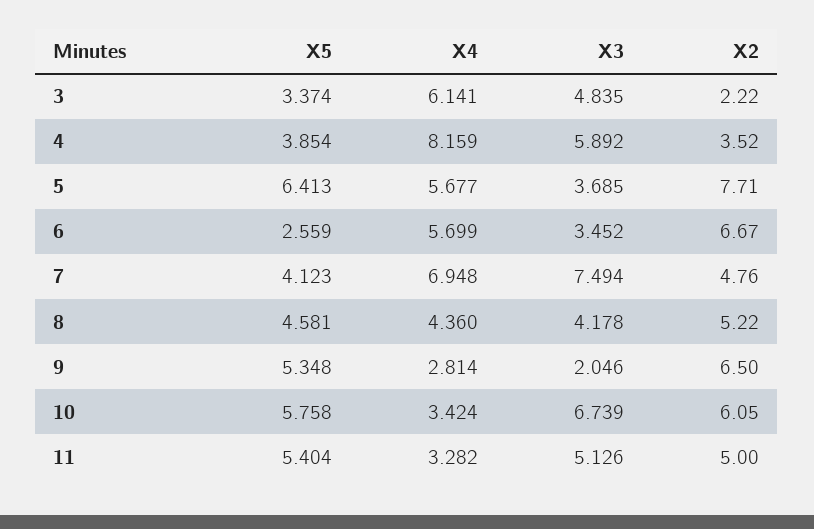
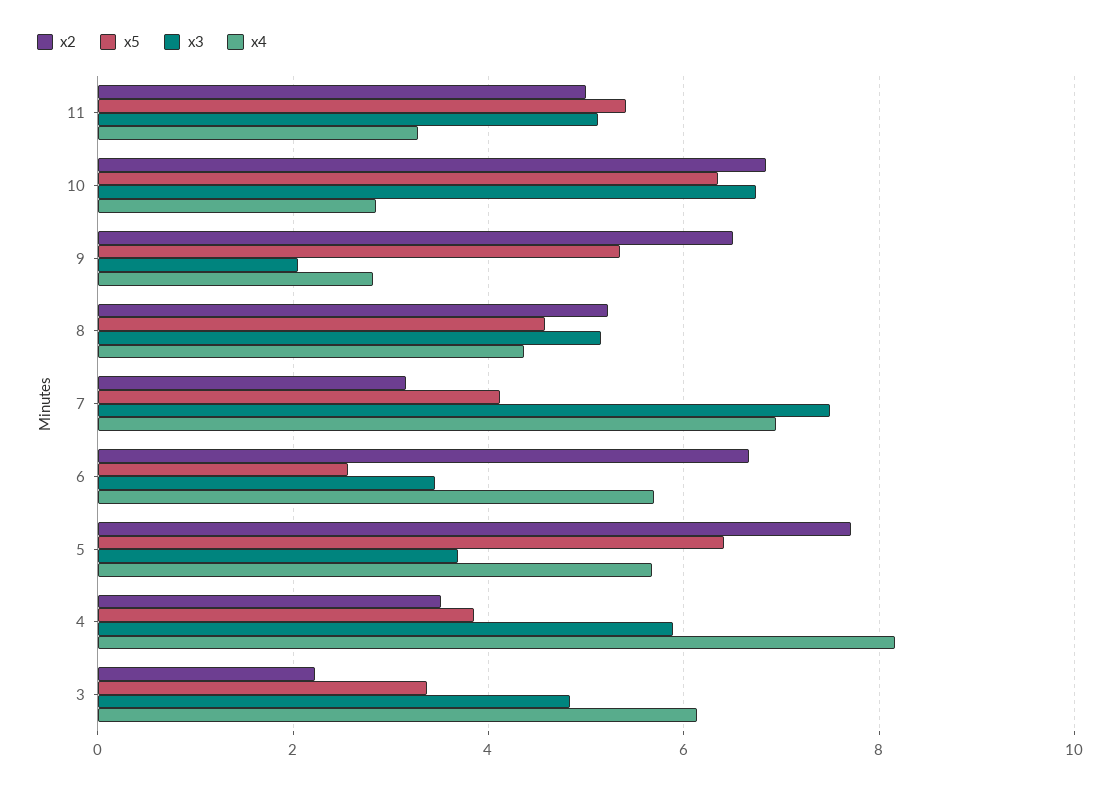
X2, 7: 4.76 -> 3.2
X3, 8: 4.178 -> 5.2
X5, 10: 5.758 -> 6.4
X4, 10: 3.424 -> 2.8
X2, 10: 6.05 -> 6.8

